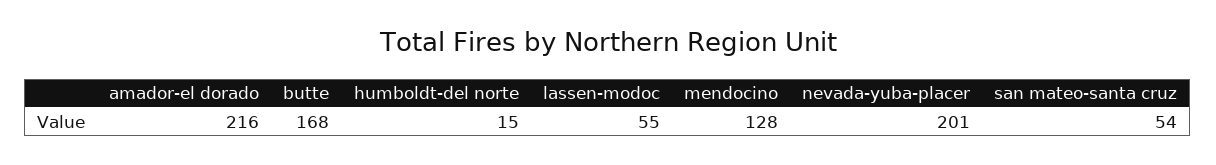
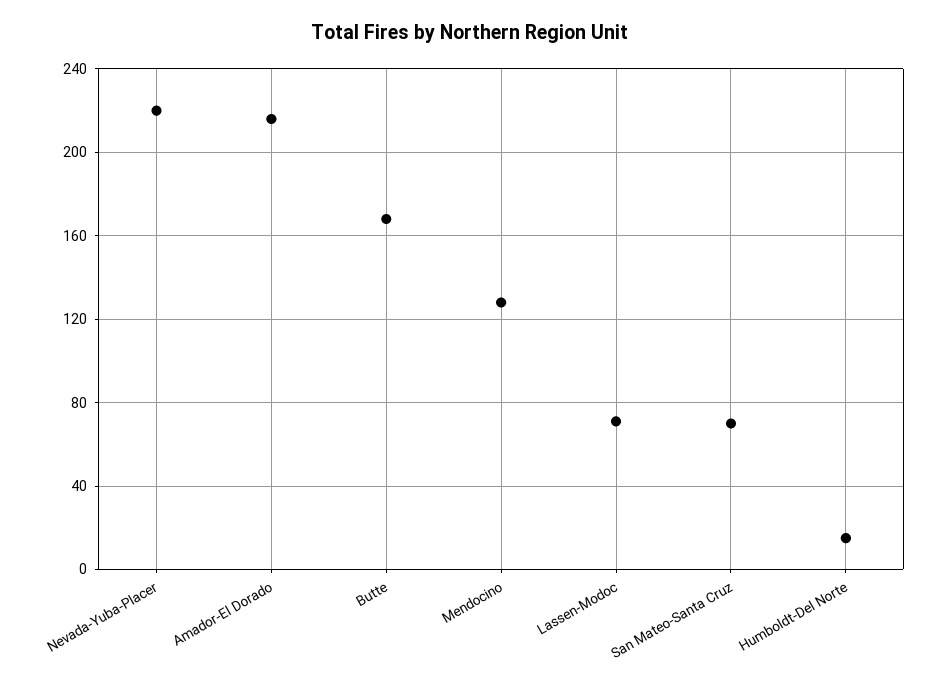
lassen-modoc: 55 -> 70
nevada-yuba-placer: 201 -> 220
san mateo-santa cruz: 54 -> 70

